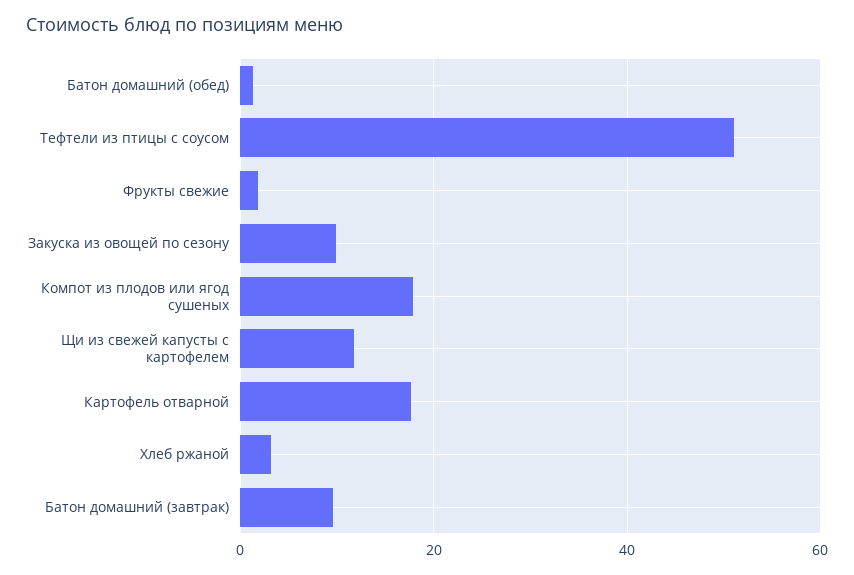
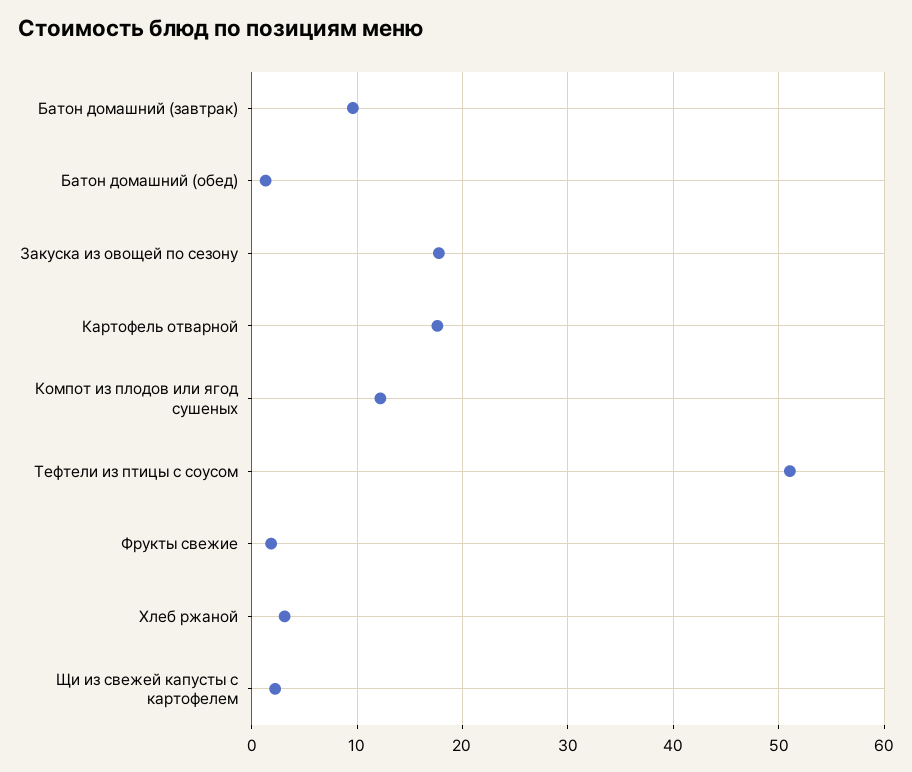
Закуска из овощей по сезону: 10 -> 18
Компот из плодов или ягод сушеных: 18 -> 12
Щи из свежей капусты с картофелем: 12 -> 2

